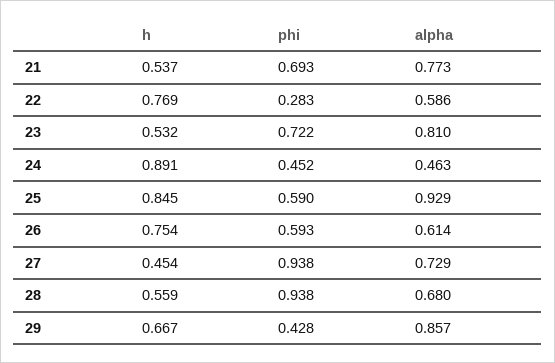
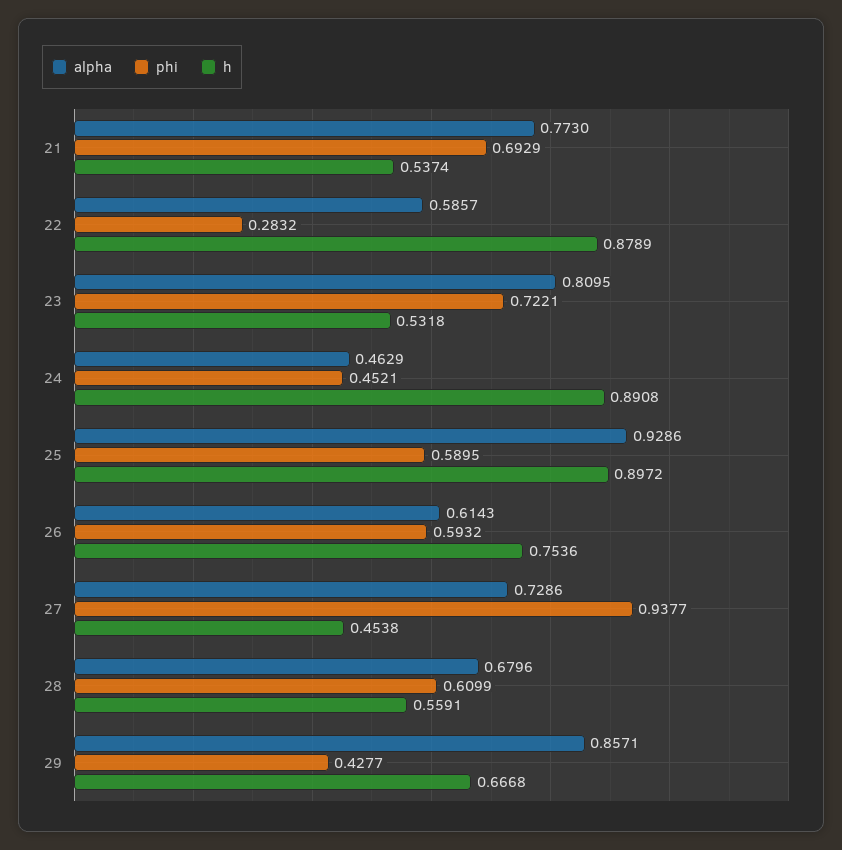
h, 22: 0.769 -> 0.8789
h, 25: 0.845 -> 0.8972
phi, 28: 0.938 -> 0.6099

